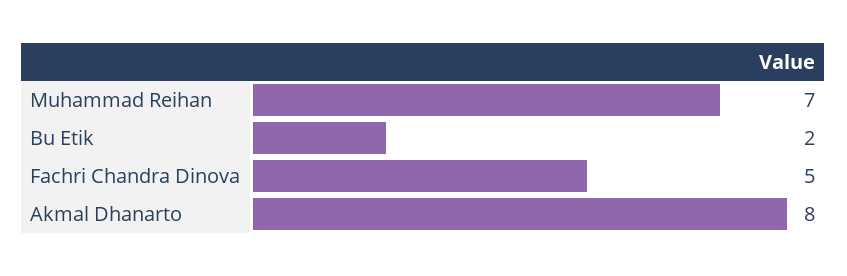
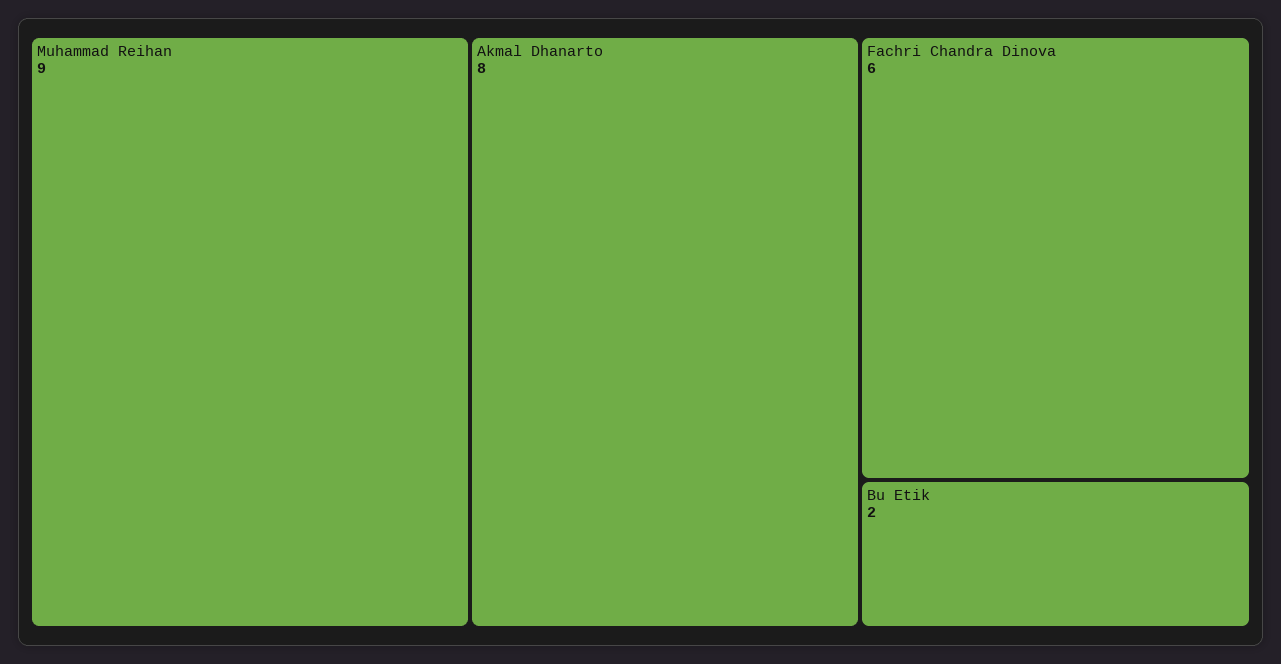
Muhammad Reihan: 7 -> 9
Fachri Chandra Dinova: 5 -> 6

